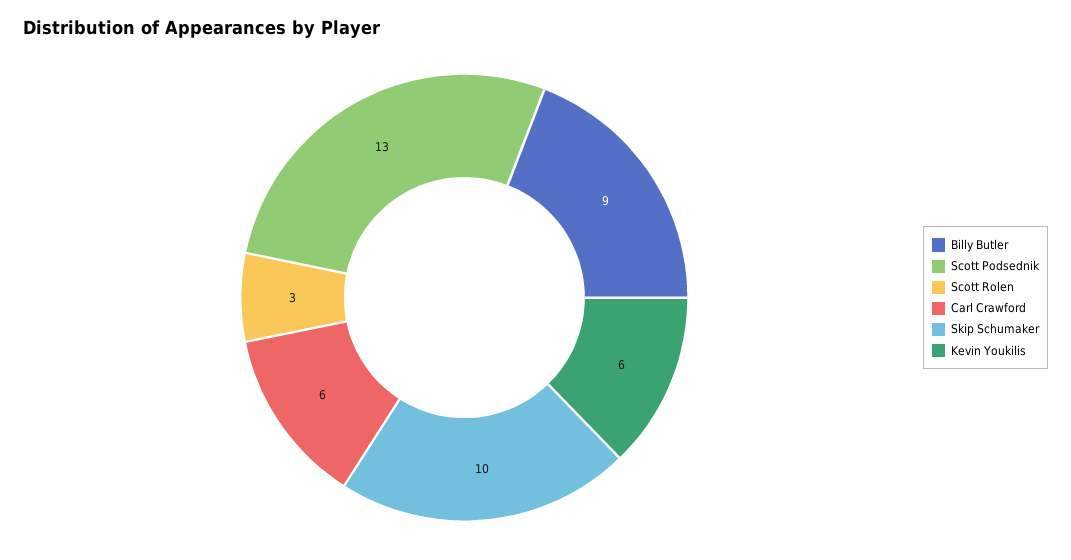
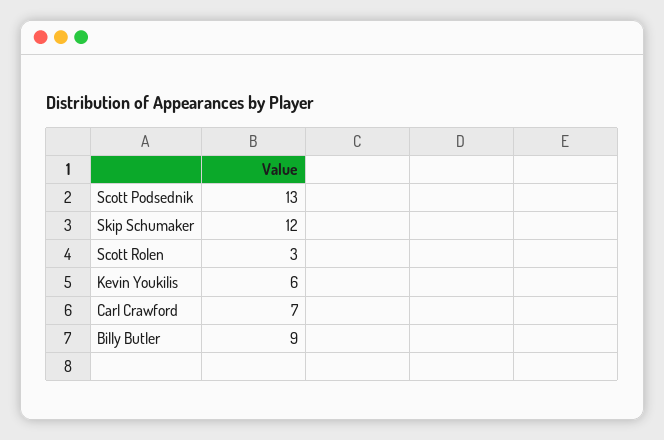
Carl Crawford: 6 -> 7
Skip Schumaker: 10 -> 12

